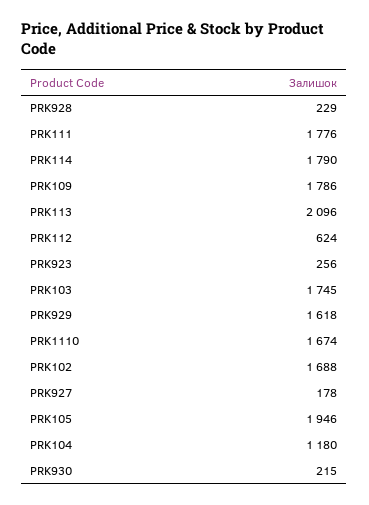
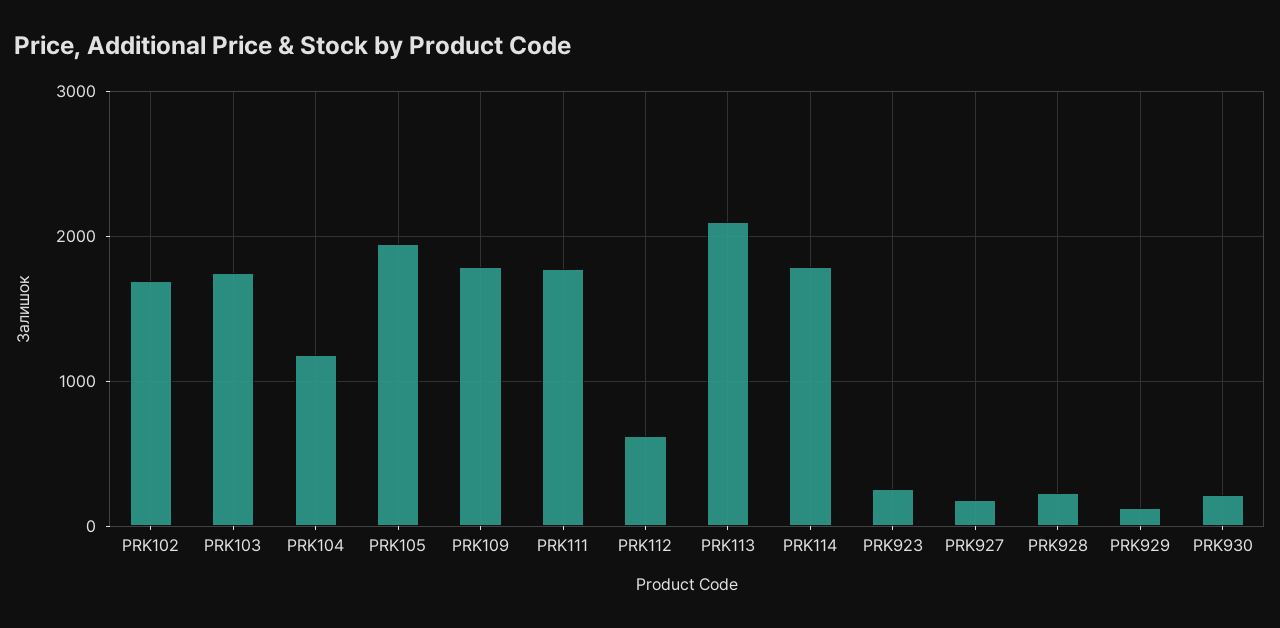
PRK929: 1618 -> 100
PRK1110: 1674 -> none

